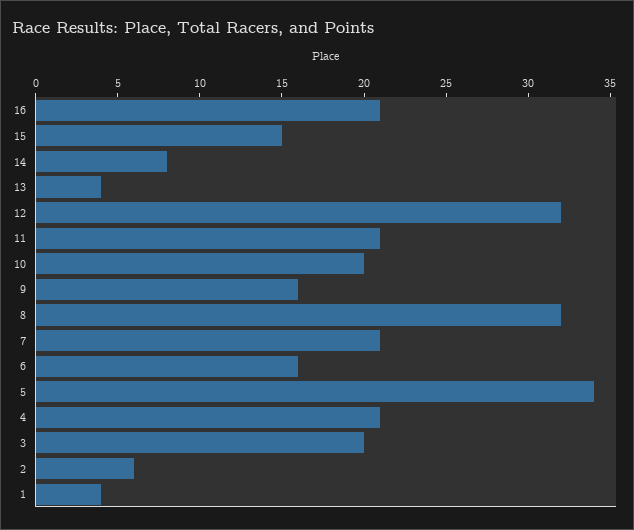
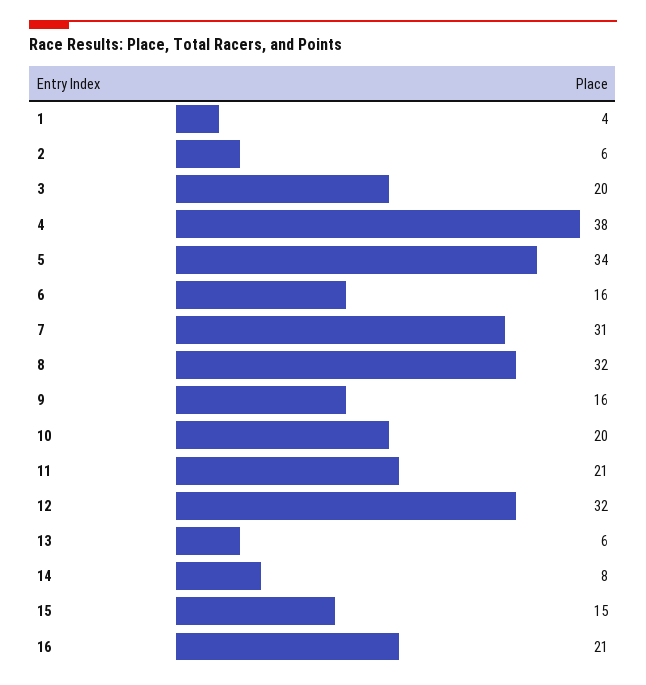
13: 4 -> 6
7: 21 -> 31
4: 21 -> 38

